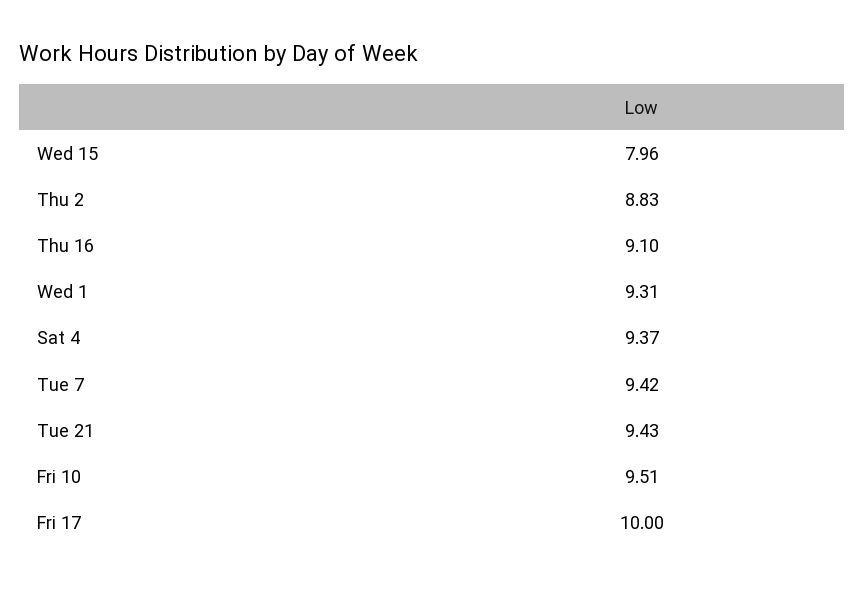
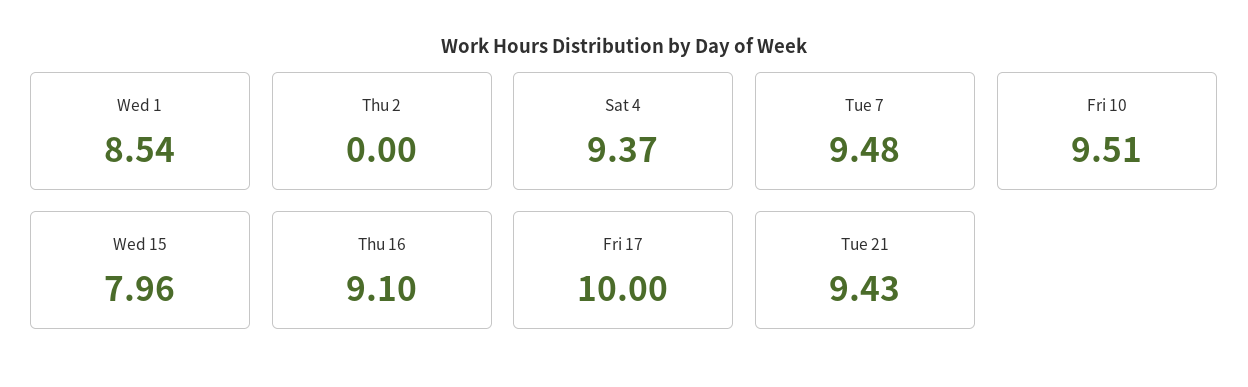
Thu 2: 8.83 -> 0
Wed 1: 9.31 -> 8.54
Tue 7: 9.42 -> 9.48

